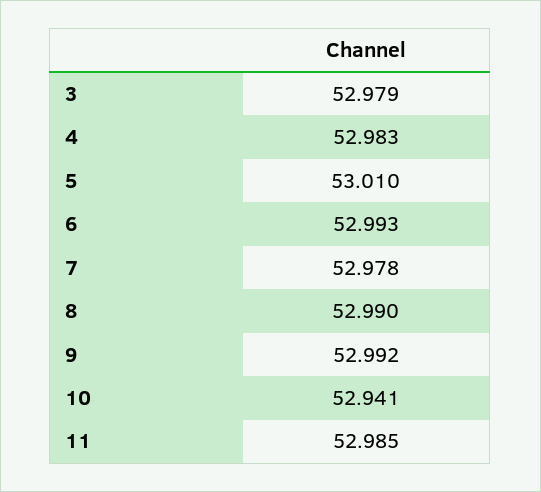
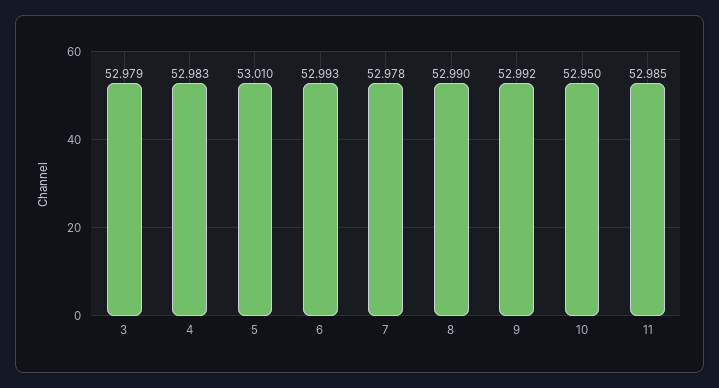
10: 52.941 -> 52.95

